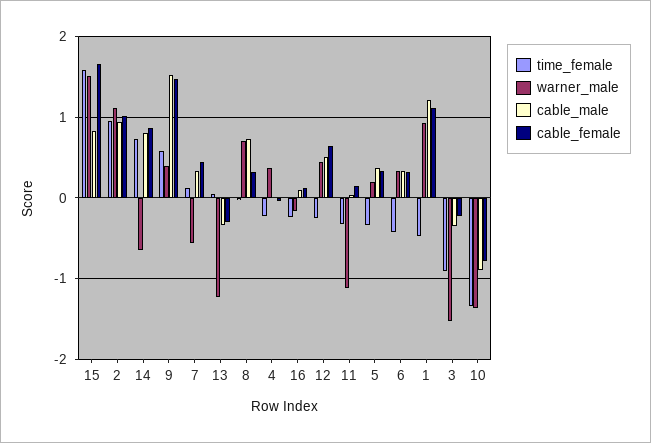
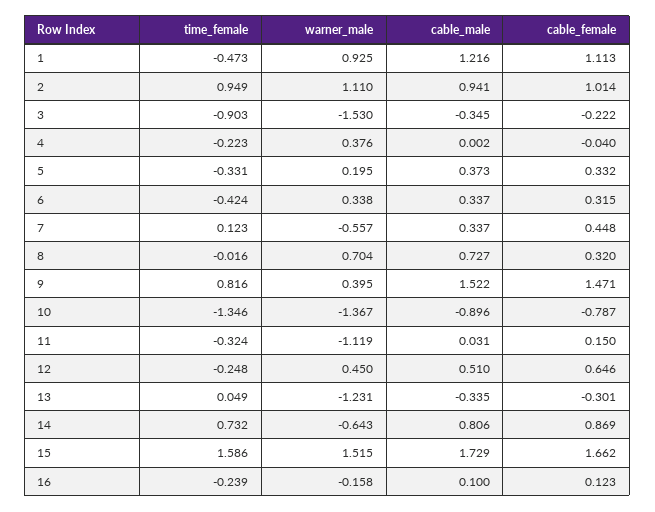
cable_male, 15: 0.8 -> 1.729
time_female, 9: 0.6 -> 0.816

